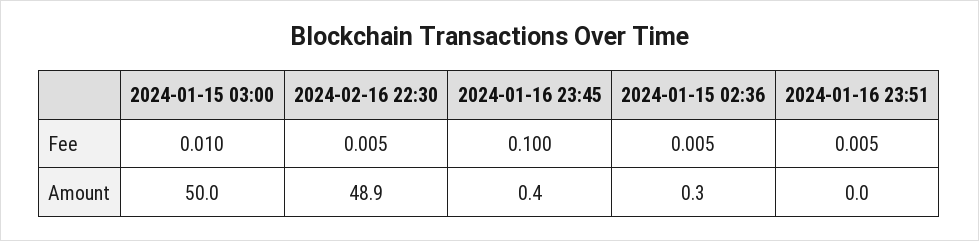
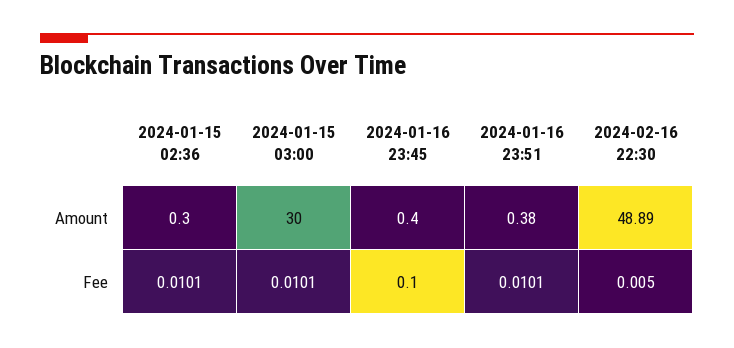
2024-01-15 02:36, Fee: 0.005 -> 0.0101
2024-01-16 23:51, Fee: 0.005 -> 0.0101
2024-01-15 03:00, Amount: 50 -> 30
2024-01-16 23:51, Amount: 0 -> 0.38

